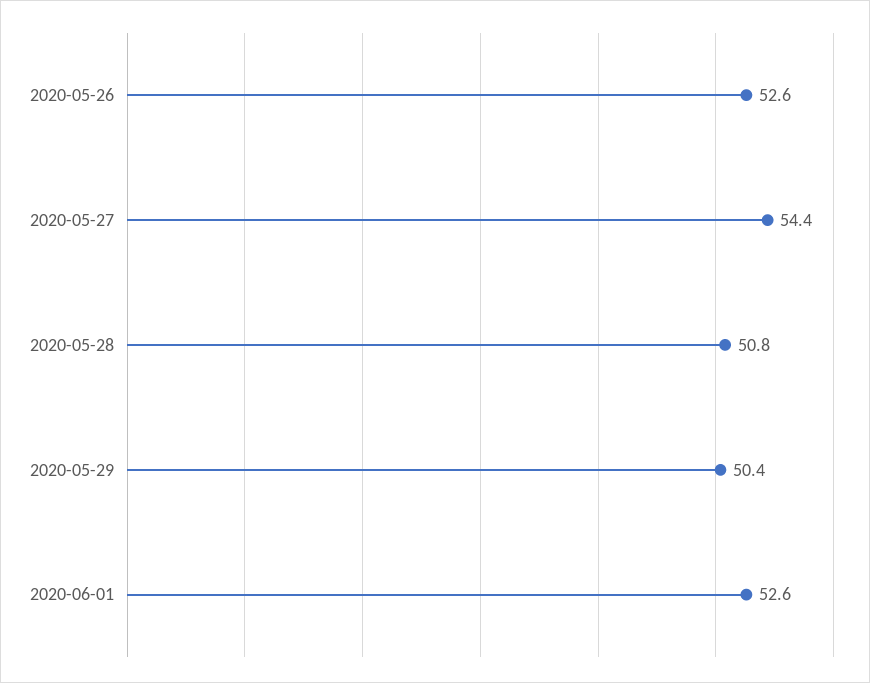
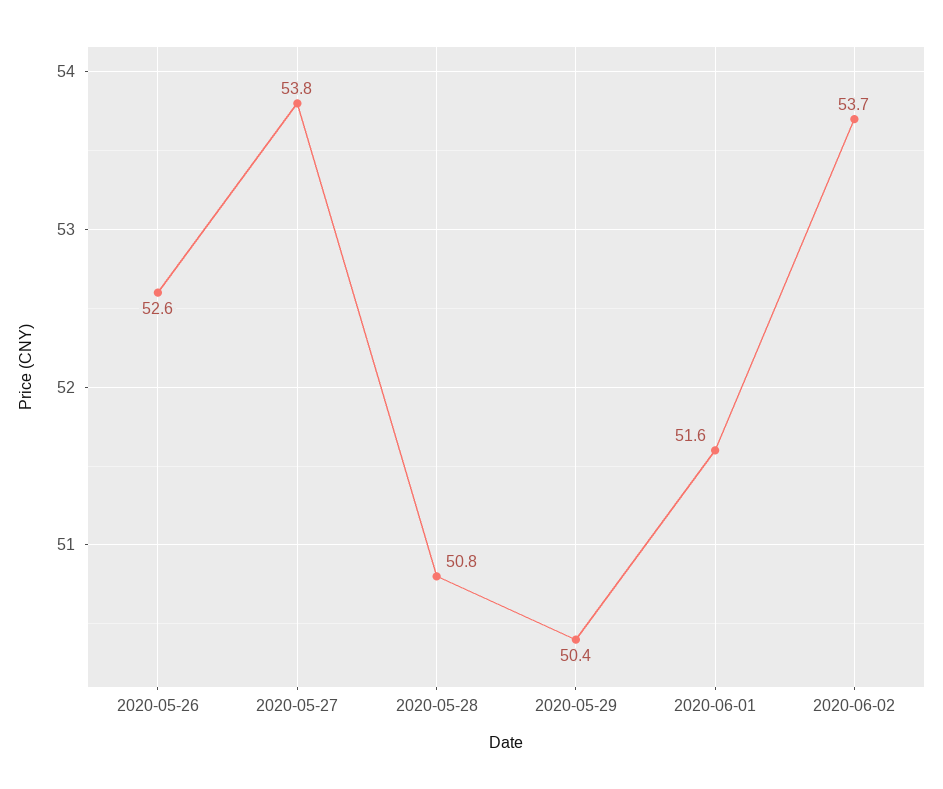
2020-05-27: 54.4 -> 53.8
2020-06-01: 52.6 -> 51.6
2020-06-02: none -> 53.7

